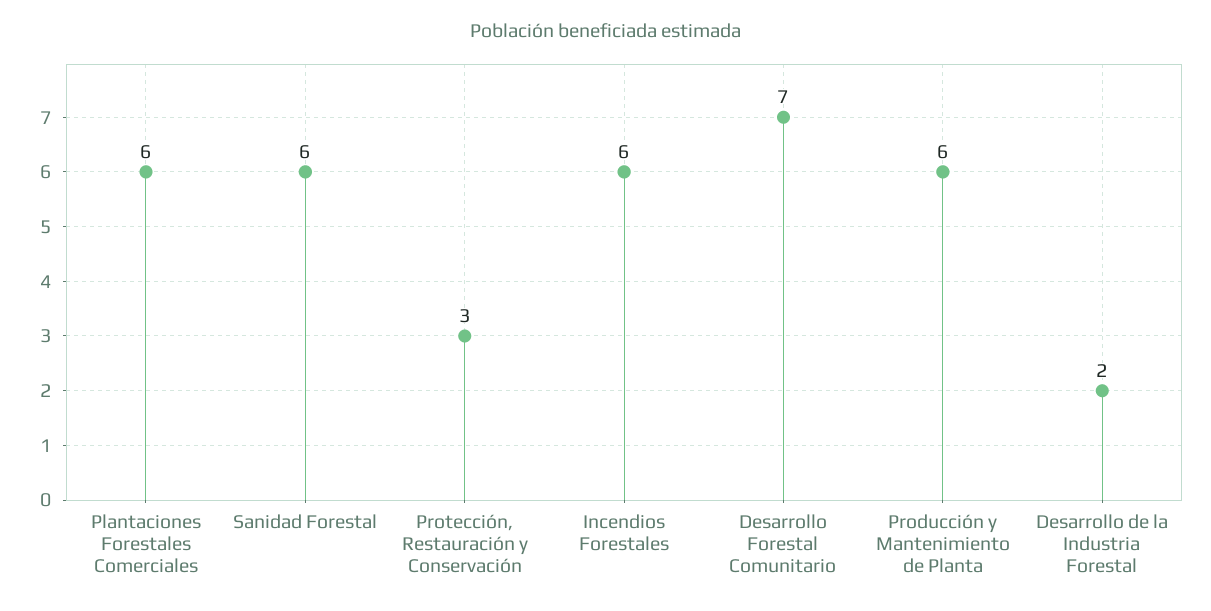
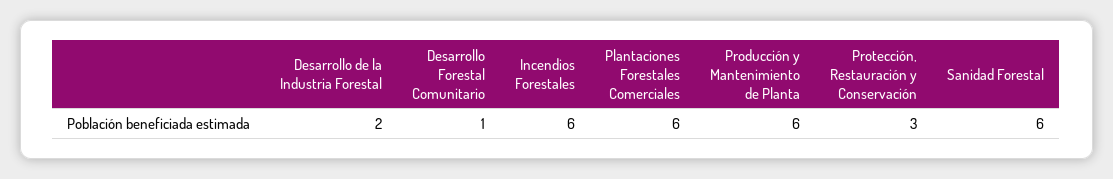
Desarrollo Forestal Comunitario: 7 -> 1

